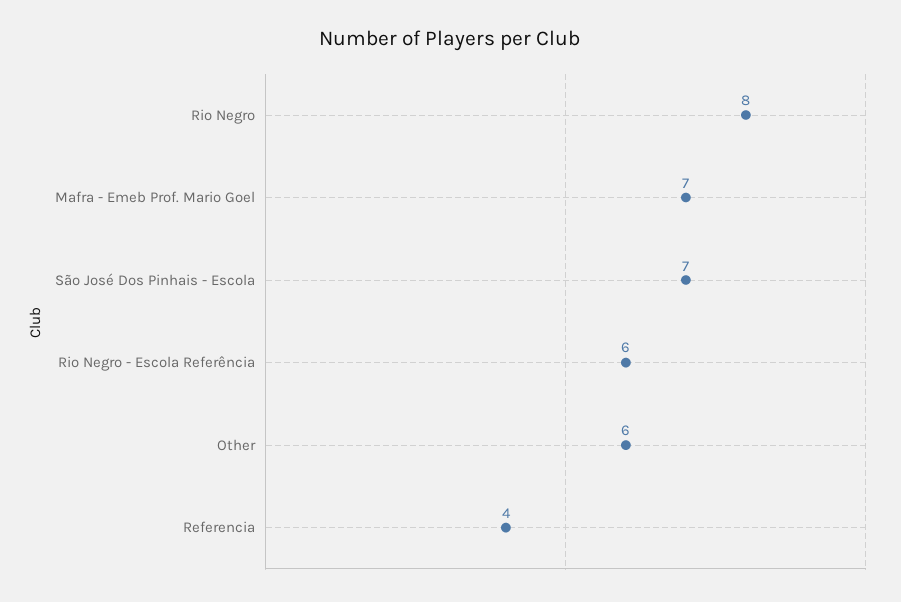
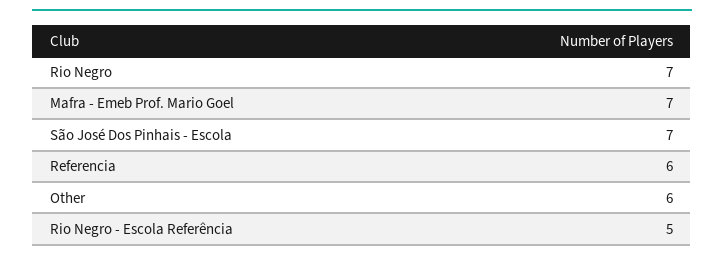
Rio Negro: 8 -> 7
Rio Negro - Escola Referência: 6 -> 5
Referencia: 4 -> 6

